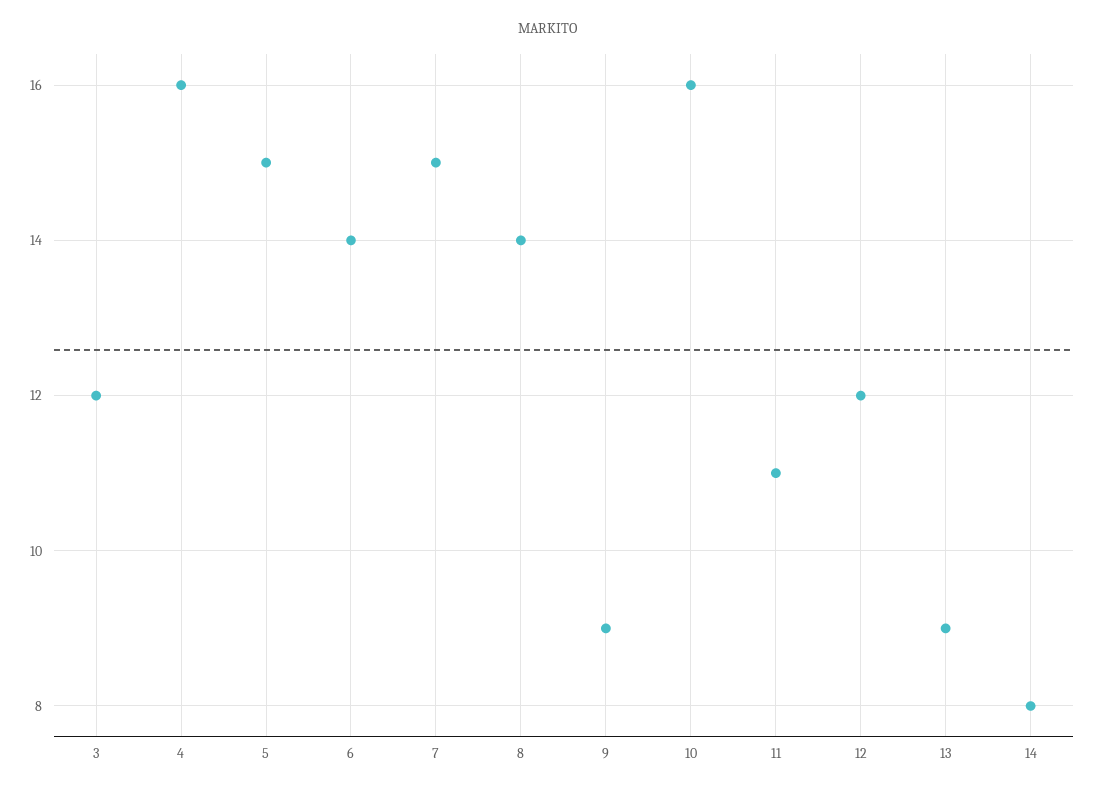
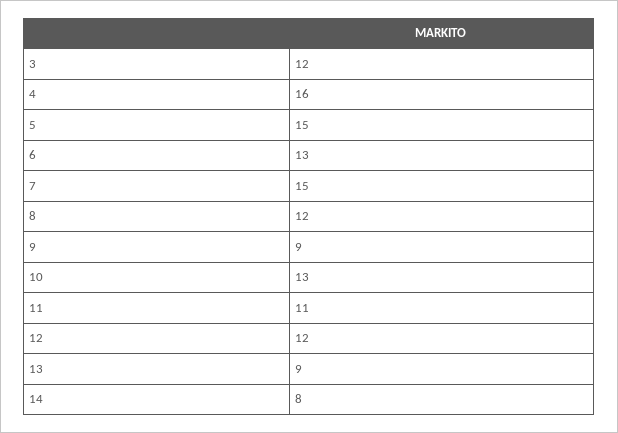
6: 14 -> 13
8: 14 -> 12
10: 16 -> 13

